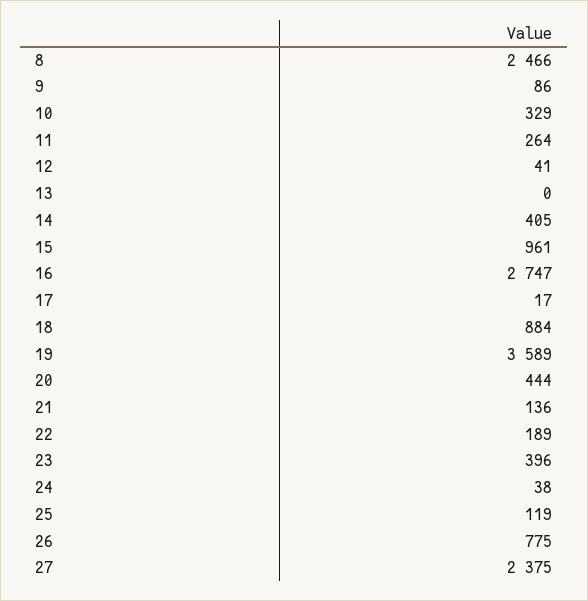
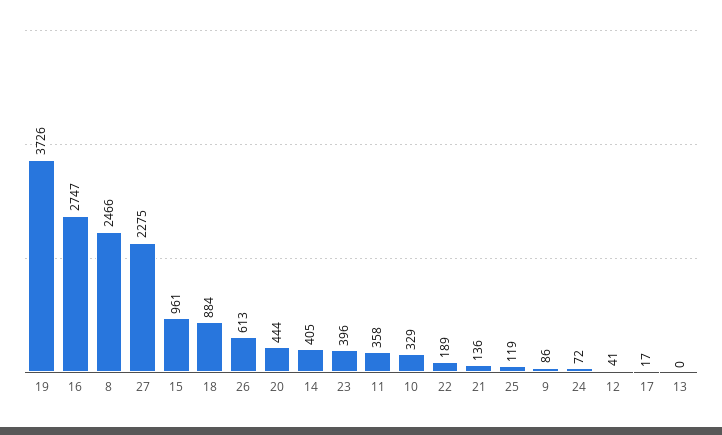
11: 264 -> 358
19: 3589 -> 3726
24: 38 -> 72
26: 775 -> 613
27: 2375 -> 2275

